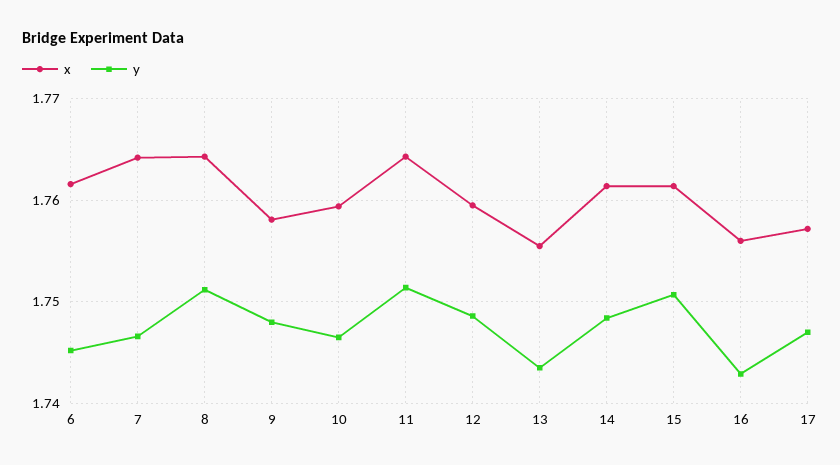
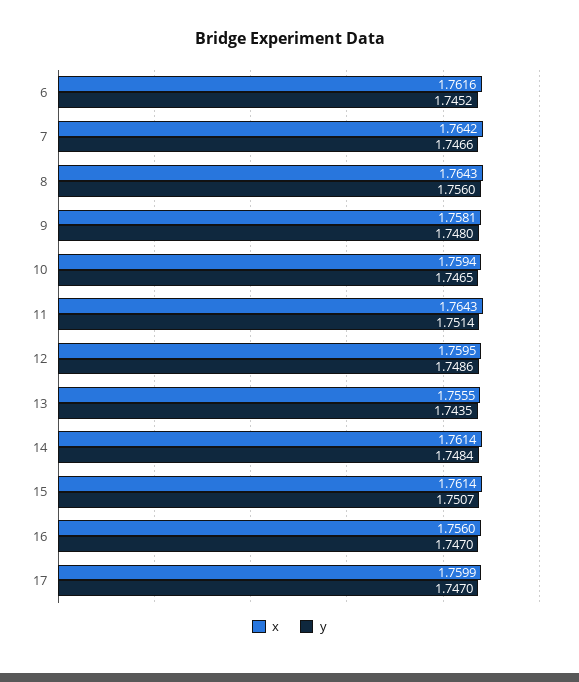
y, 8: 1.751 -> 1.756
y, 16: 1.743 -> 1.747
x, 17: 1.757 -> 1.7599

